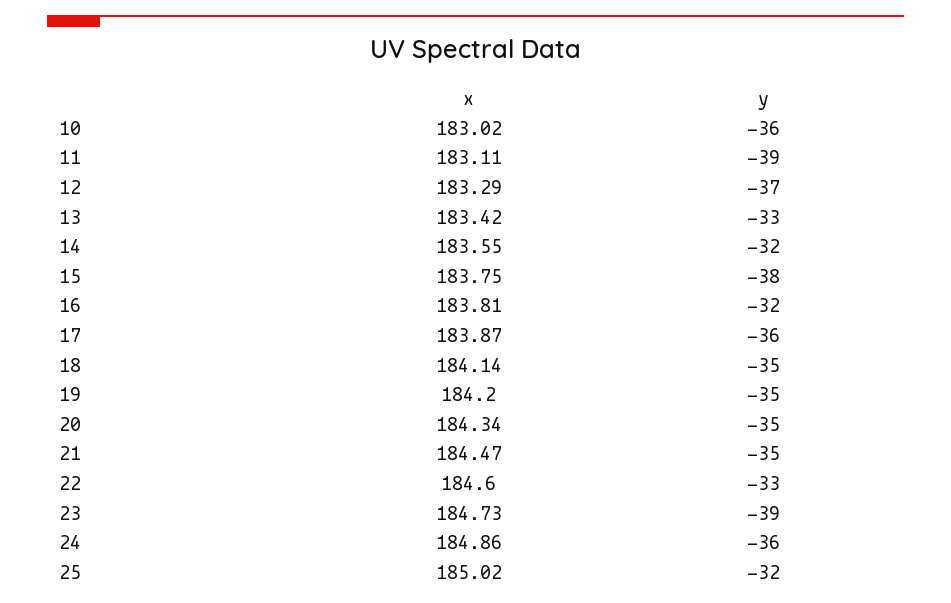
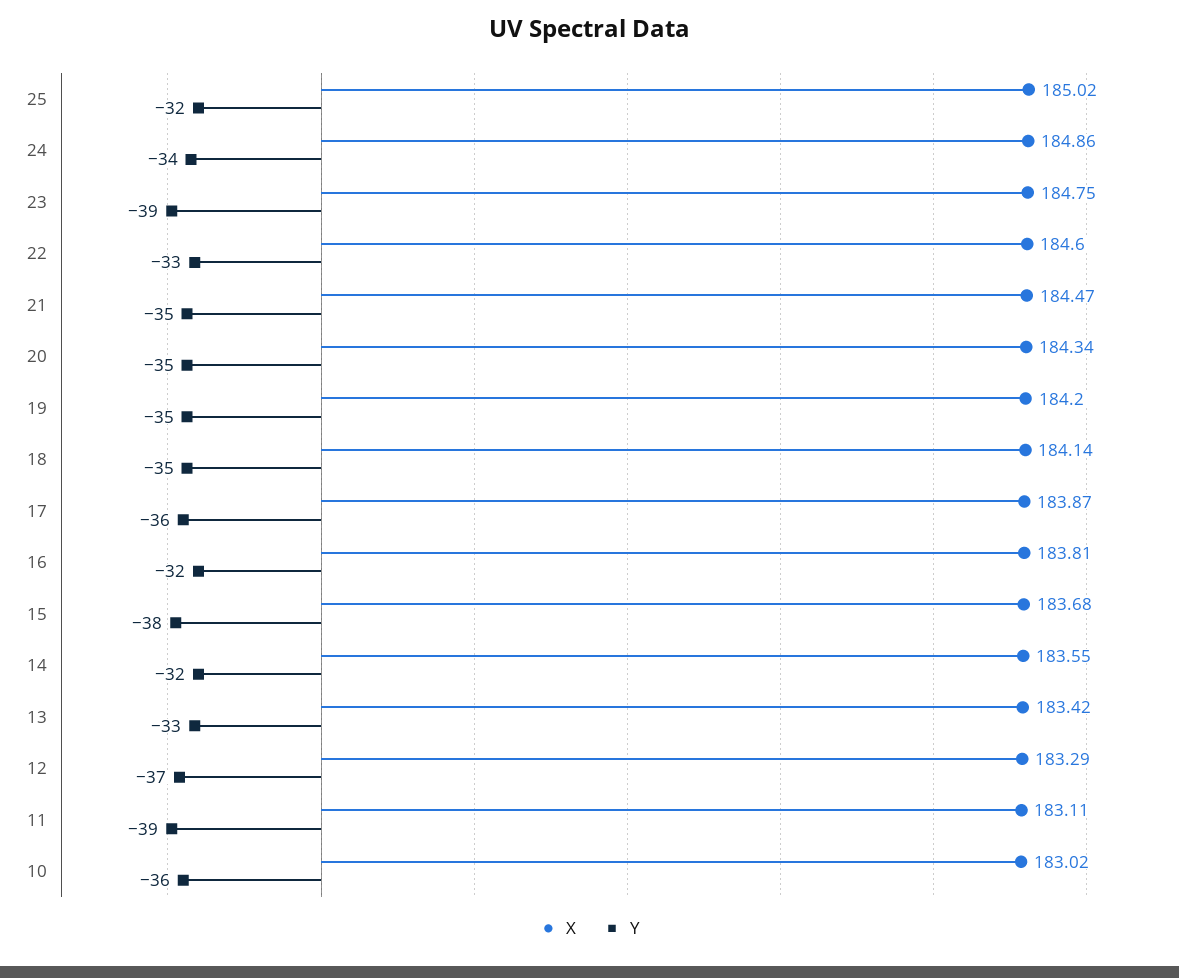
x, 15: 183.75 -> 183.68
x, 23: 184.73 -> 184.75
y, 24: -36 -> -34

